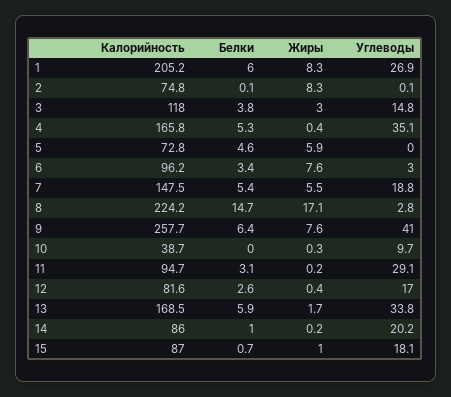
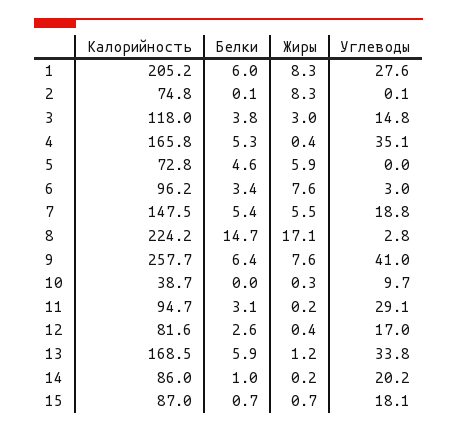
Углеводы, 1: 26.9 -> 27.6
Жиры, 13: 1.7 -> 1.2
Жиры, 15: 1 -> 0.7

